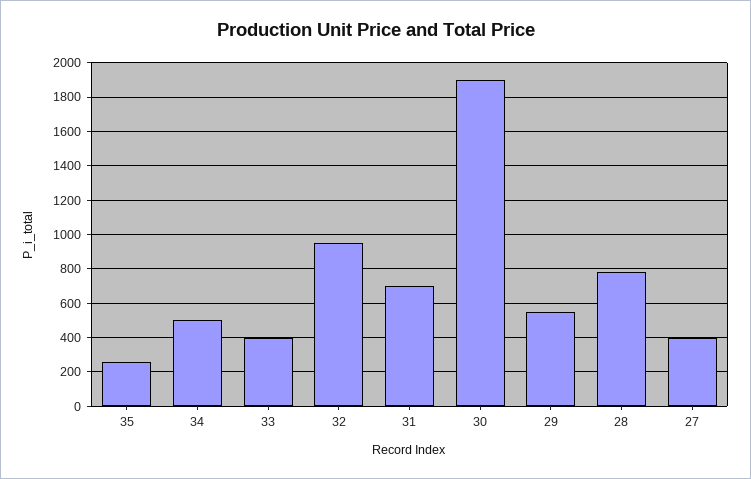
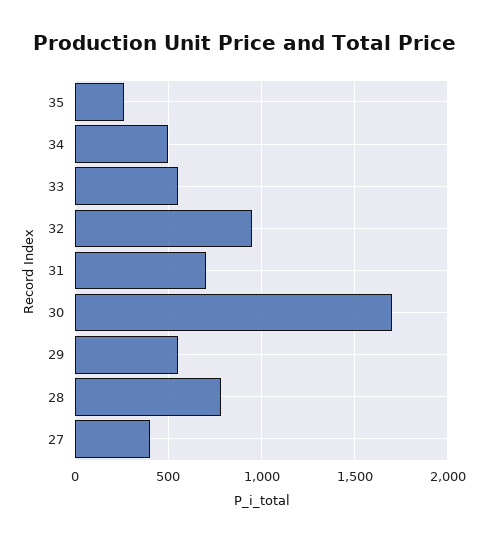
33: 400 -> 550
30: 1900 -> 1700

